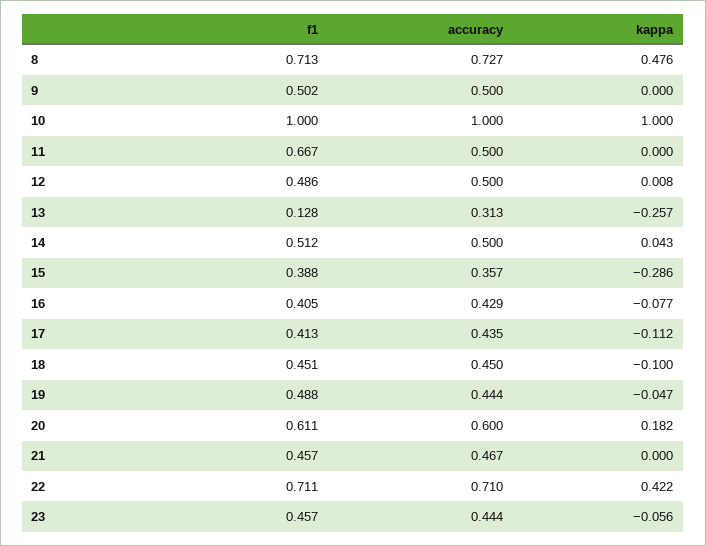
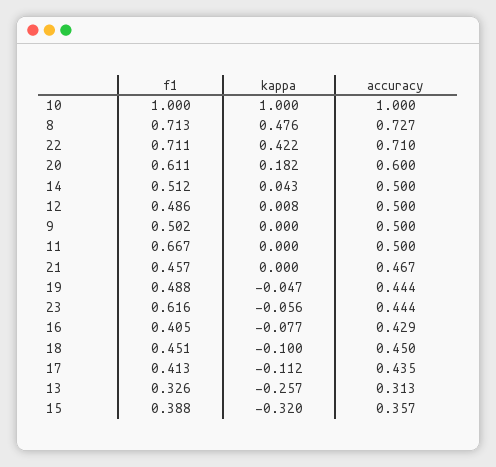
f1, 13: 0.128 -> 0.326
kappa, 15: -0.286 -> -0.32
f1, 23: 0.457 -> 0.616

